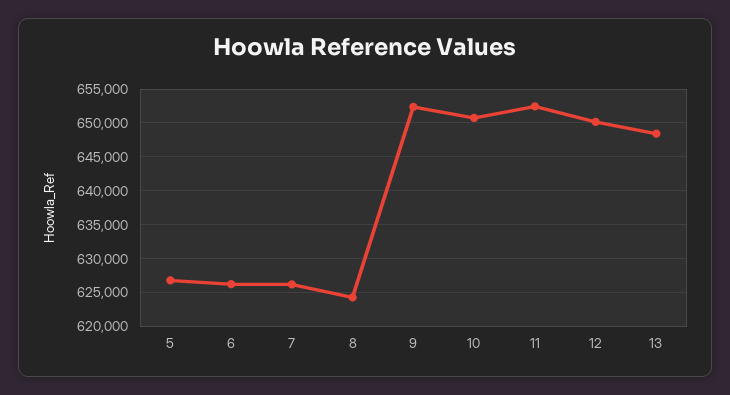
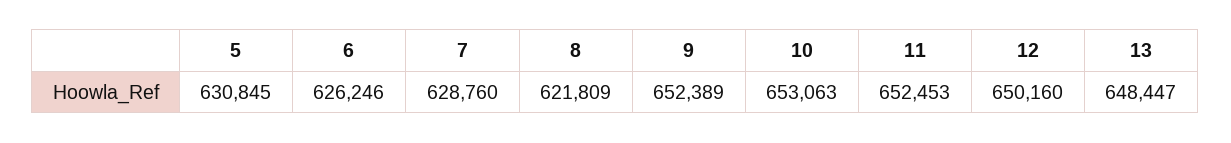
5: 627000 -> 630845
7: 626000 -> 628760
8: 624000 -> 621809
10: 651000 -> 653063

